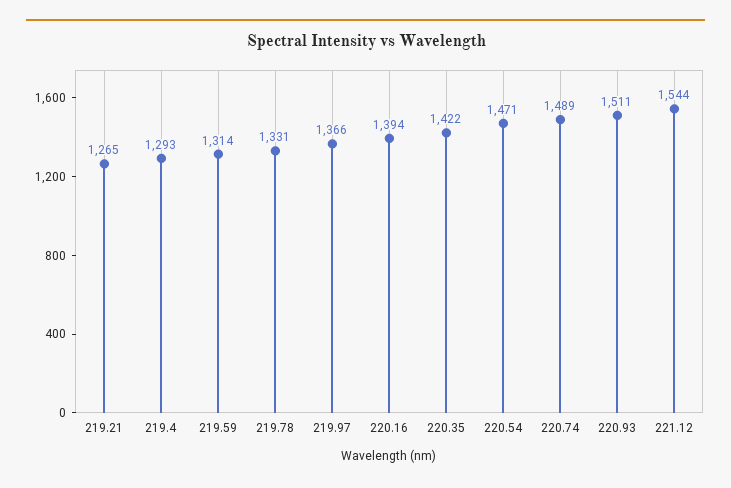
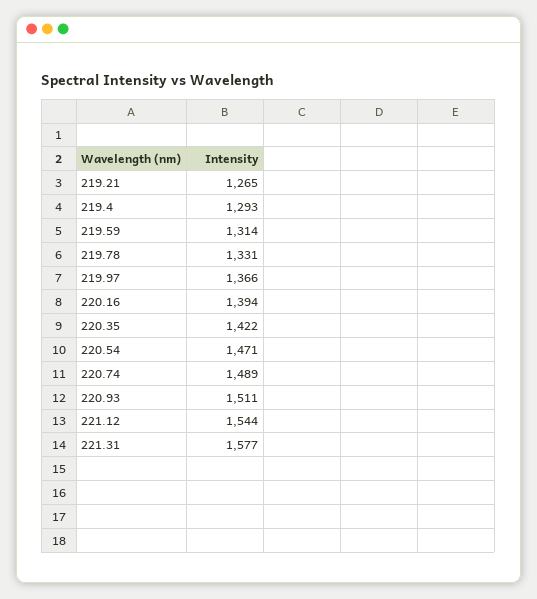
221.31: none -> 1577

